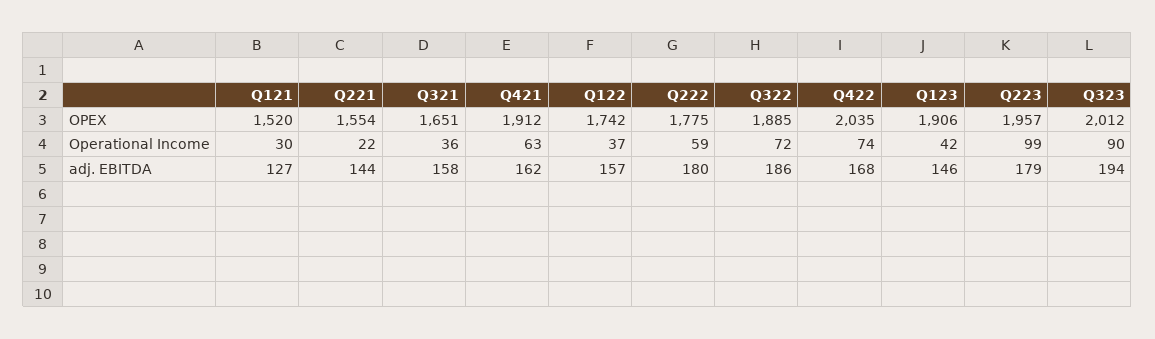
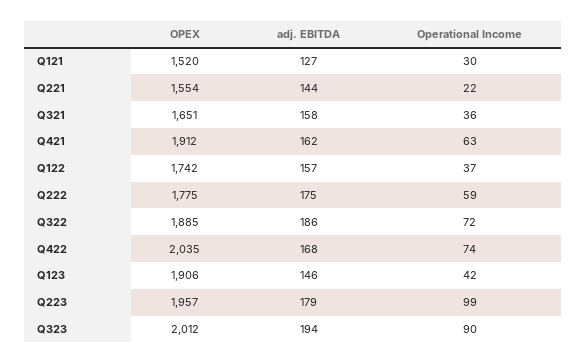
Q222, adj. EBITDA: 180 -> 175

